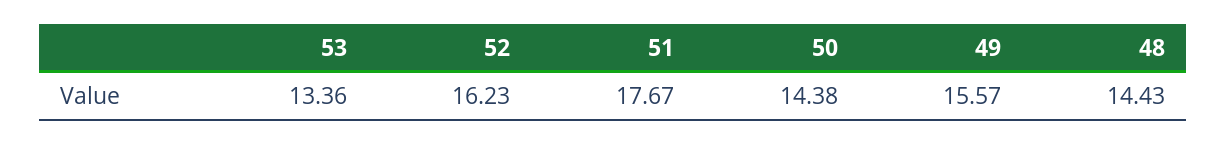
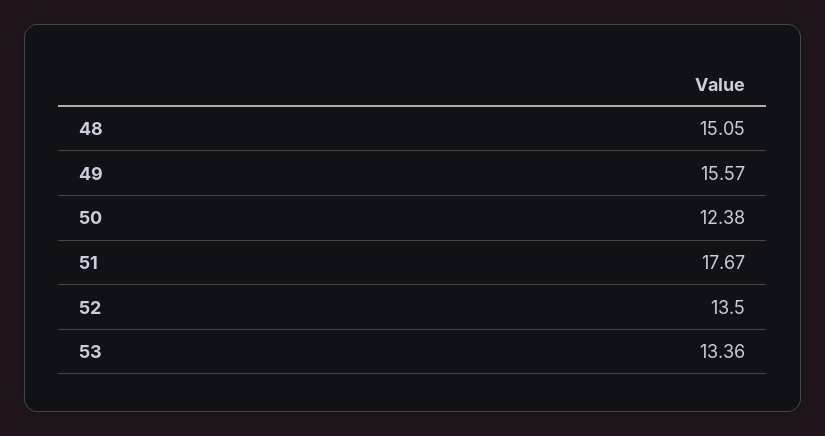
52: 16.23 -> 13.5
50: 14.38 -> 12.38
48: 14.43 -> 15.05

